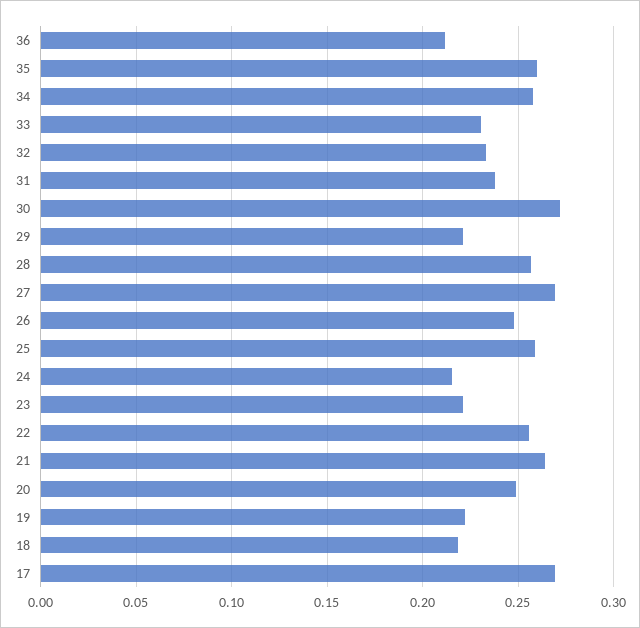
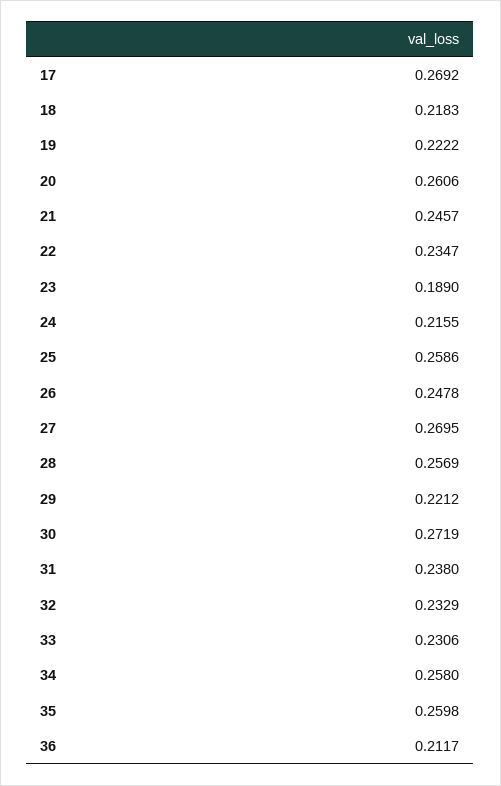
23: 0.22 -> 0.189
22: 0.255 -> 0.2347
21: 0.265 -> 0.2457
20: 0.25 -> 0.2606

